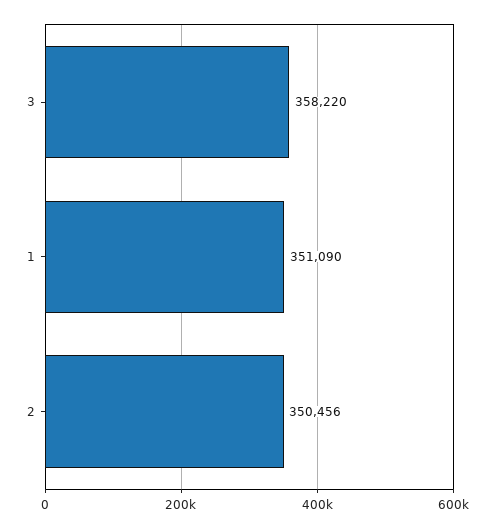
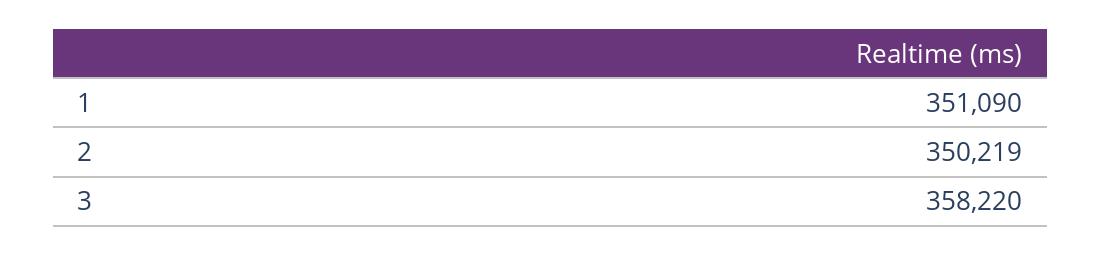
2: 350456 -> 350219

